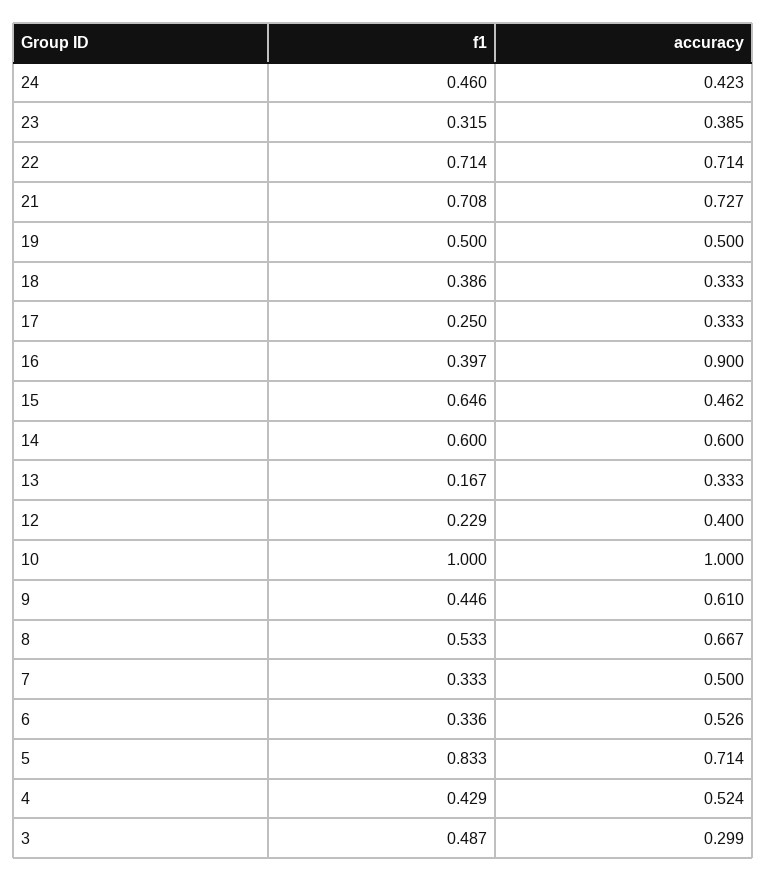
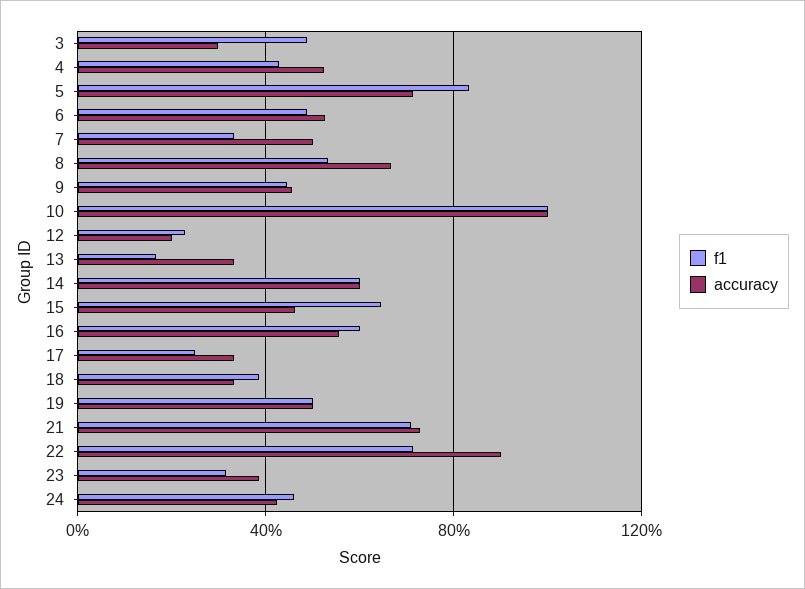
accuracy, 22: 0.714 -> 0.9
f1, 16: 0.397 -> 0.6
accuracy, 16: 0.9 -> 0.55
accuracy, 12: 0.4 -> 0.2
accuracy, 9: 0.61 -> 0.45
f1, 6: 0.336 -> 0.5

